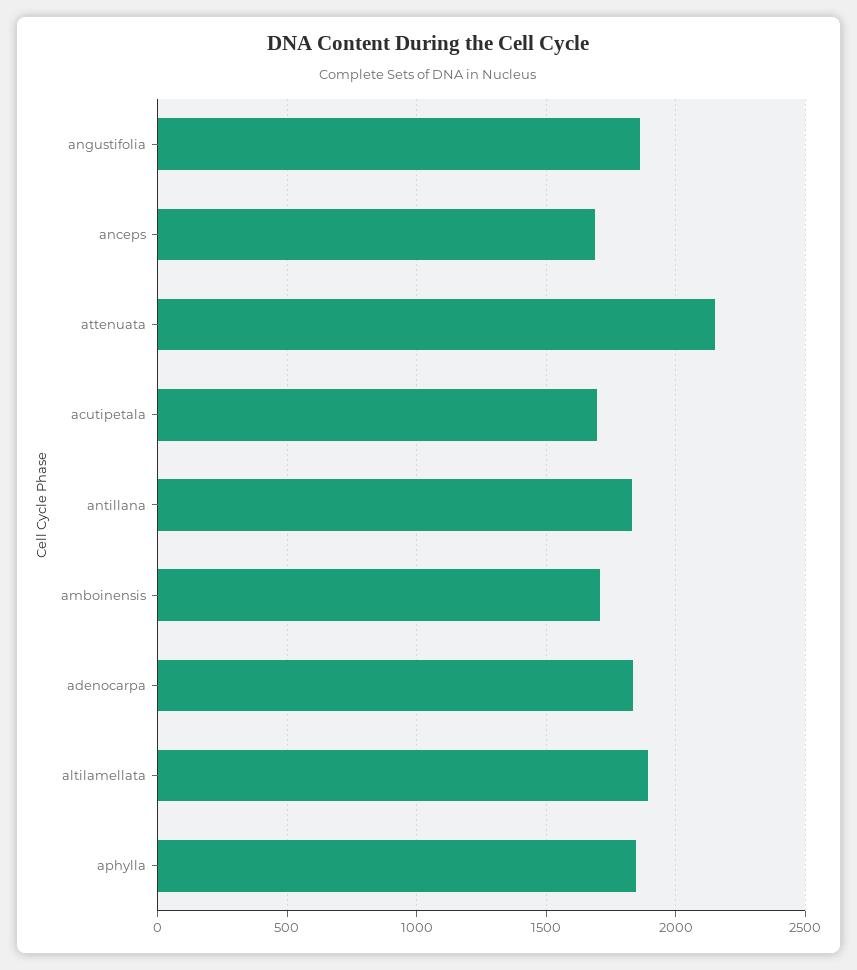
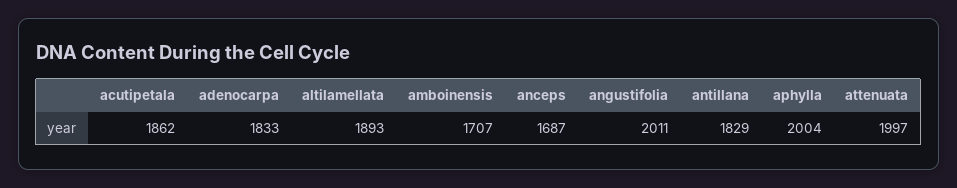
angustifolia: 1850 -> 2011
attenuata: 2150 -> 1997
acutipetala: 1700 -> 1862
aphylla: 1850 -> 2004

